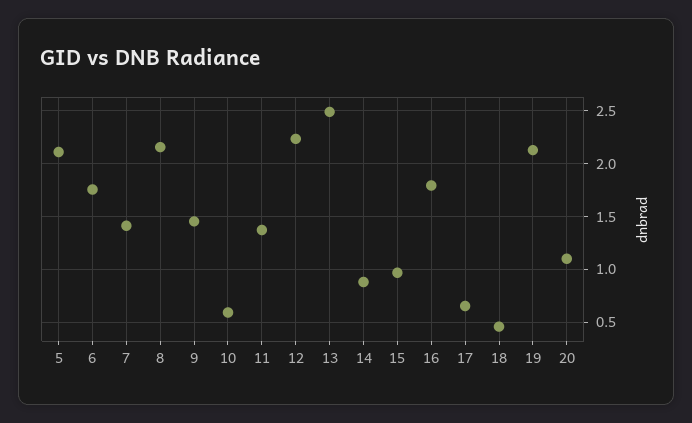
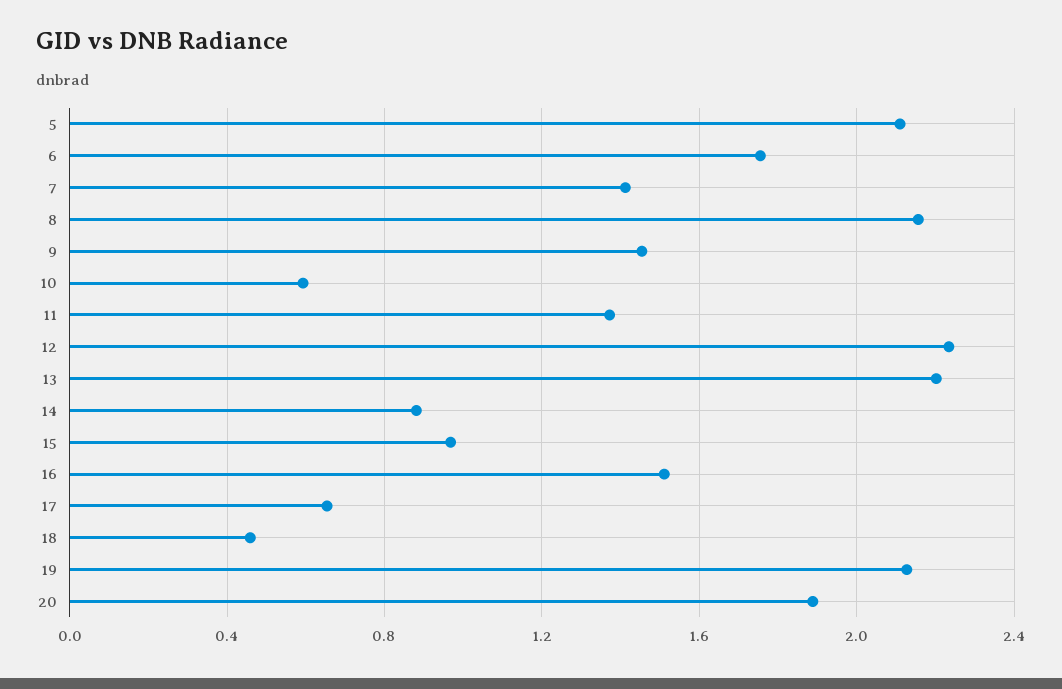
13: 2.5 -> 2.2
16: 1.8 -> 1.5
20: 1.1 -> 1.9

